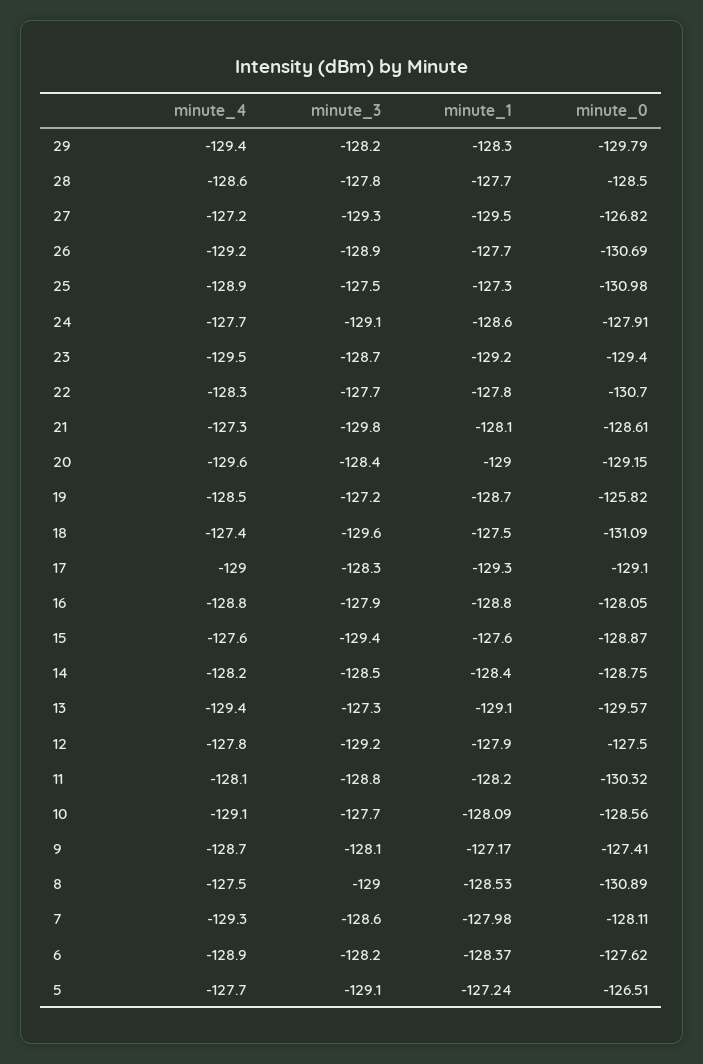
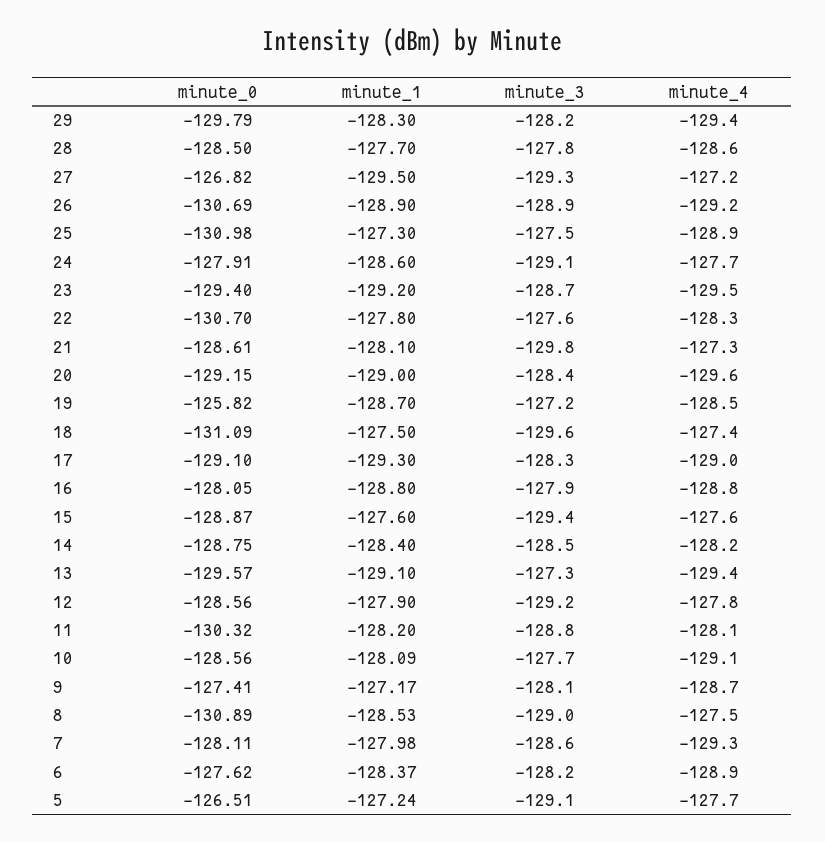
minute_1, 26: -127.7 -> -128.9
minute_3, 22: -127.7 -> -127.6
minute_0, 12: -127.5 -> -128.56

